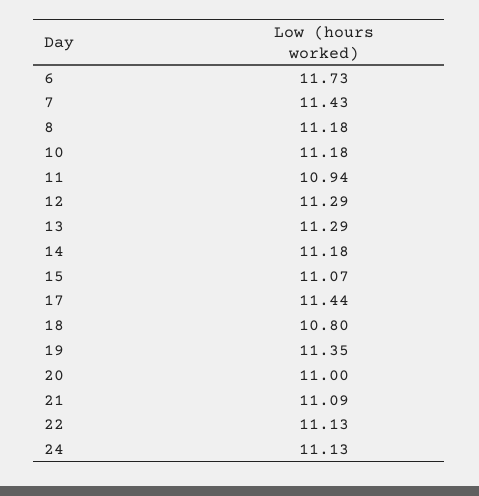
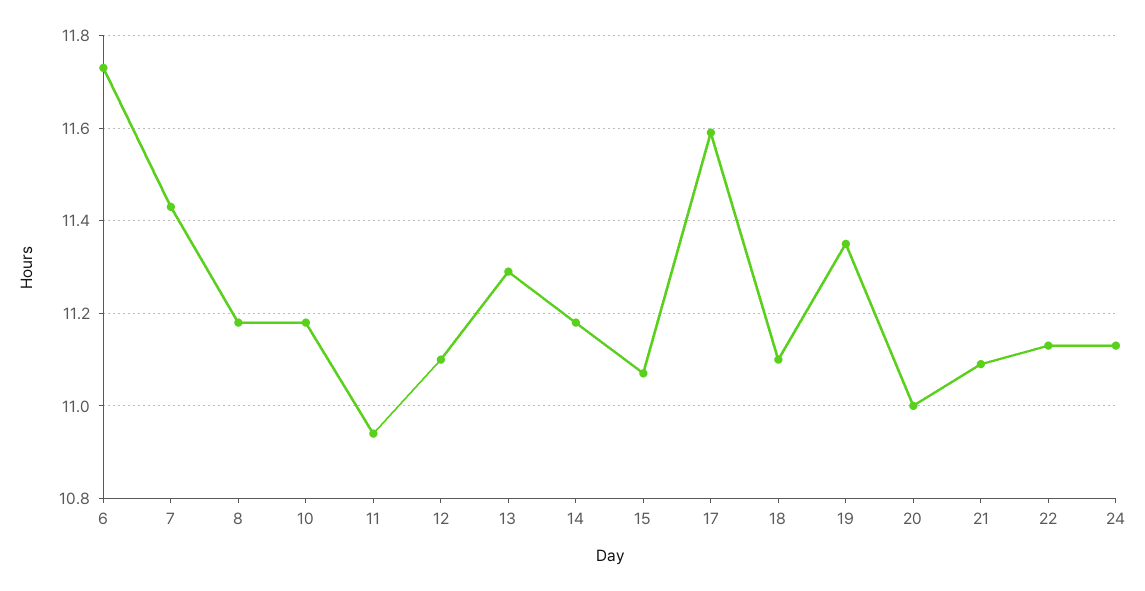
12: 11.29 -> 11.1
17: 11.44 -> 11.6
18: 10.8 -> 11.1

